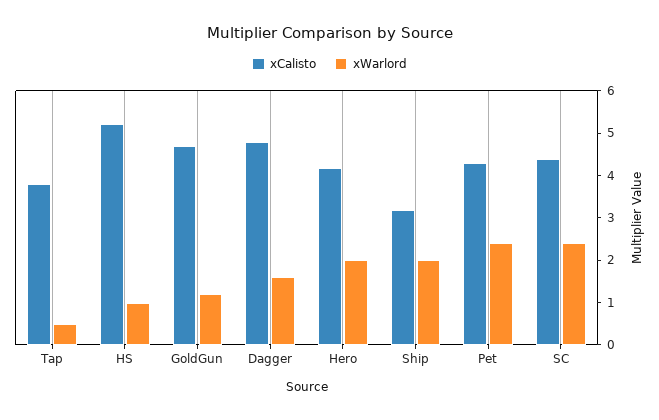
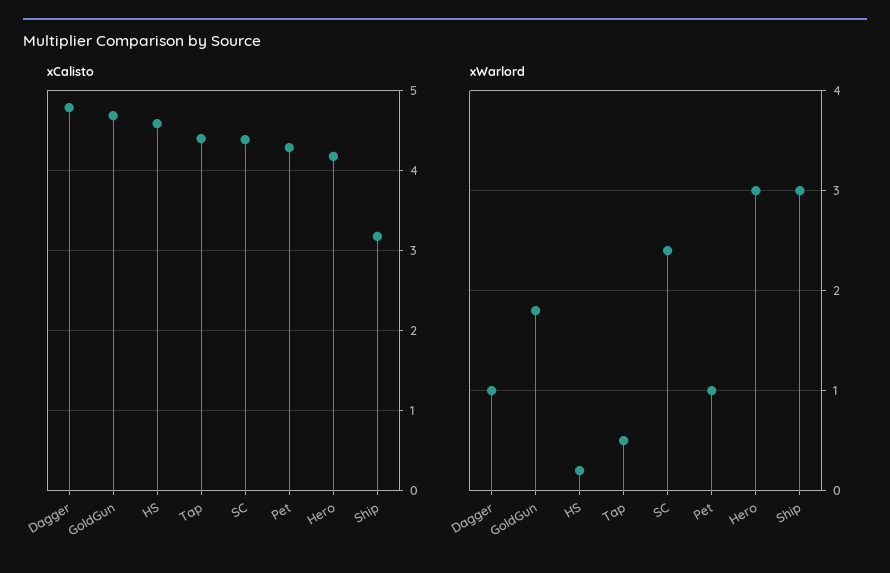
xCalisto, Tap: 3.8 -> 4.4
xCalisto, HS: 5.2 -> 4.6
xWarlord, HS: 1 -> 0.2
xWarlord, GoldGun: 1.2 -> 1.8
xWarlord, Dagger: 1.6 -> 1
xWarlord, Hero: 2 -> 3
xWarlord, Ship: 2 -> 3
xWarlord, Pet: 2.4 -> 1

